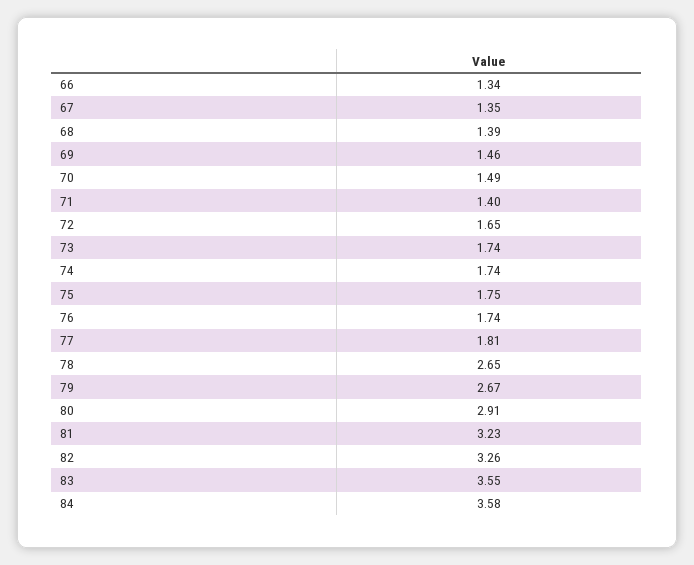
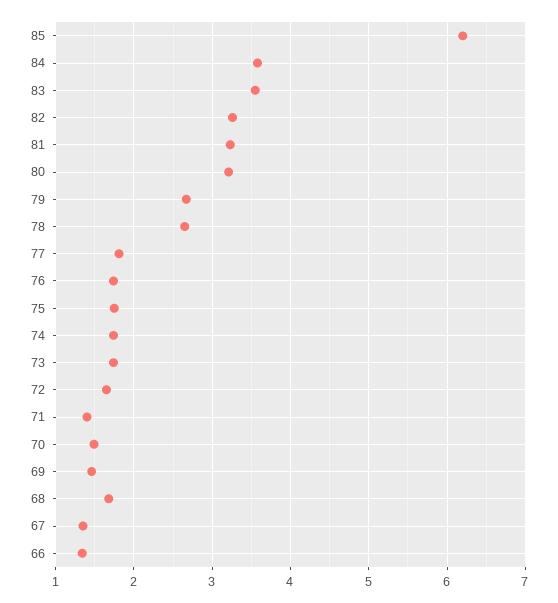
68: 1.39 -> 1.7
80: 2.91 -> 3.2
85: none -> 6.2

